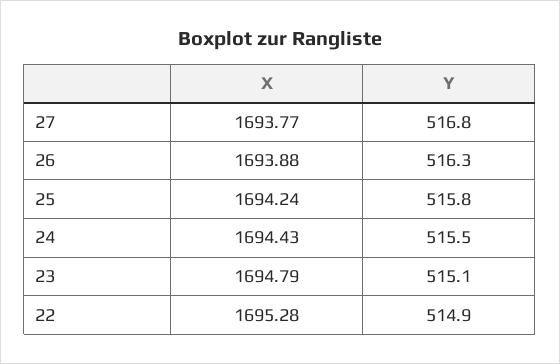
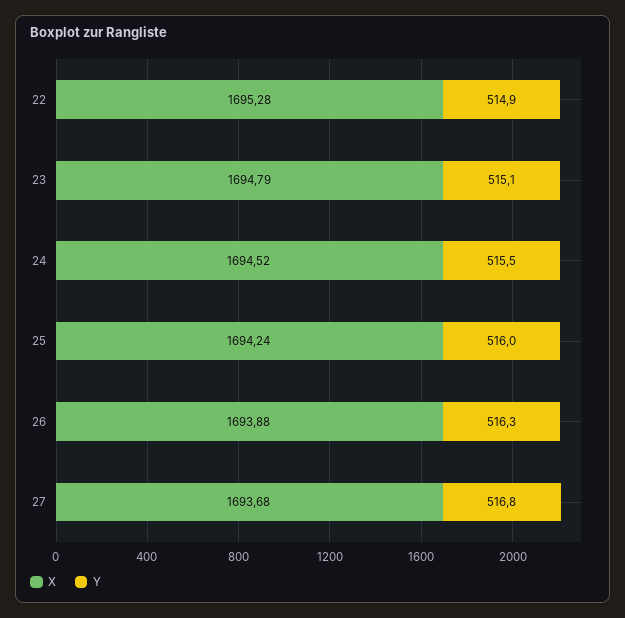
X, 27: 1693.77 -> 1693.68
Y, 25: 515.8 -> 516
X, 24: 1694.43 -> 1694.52

